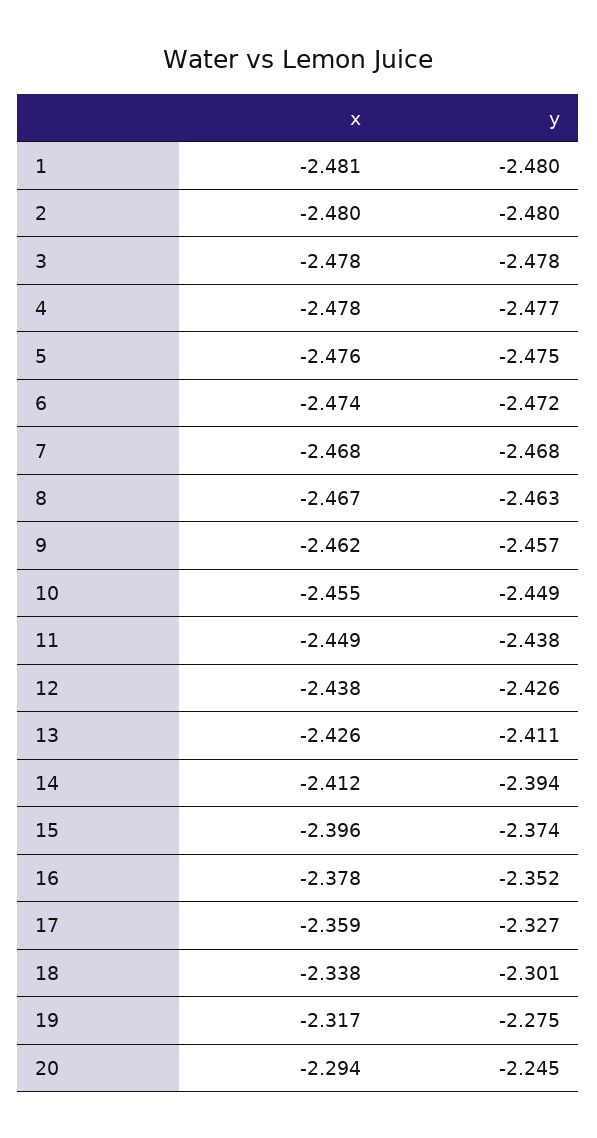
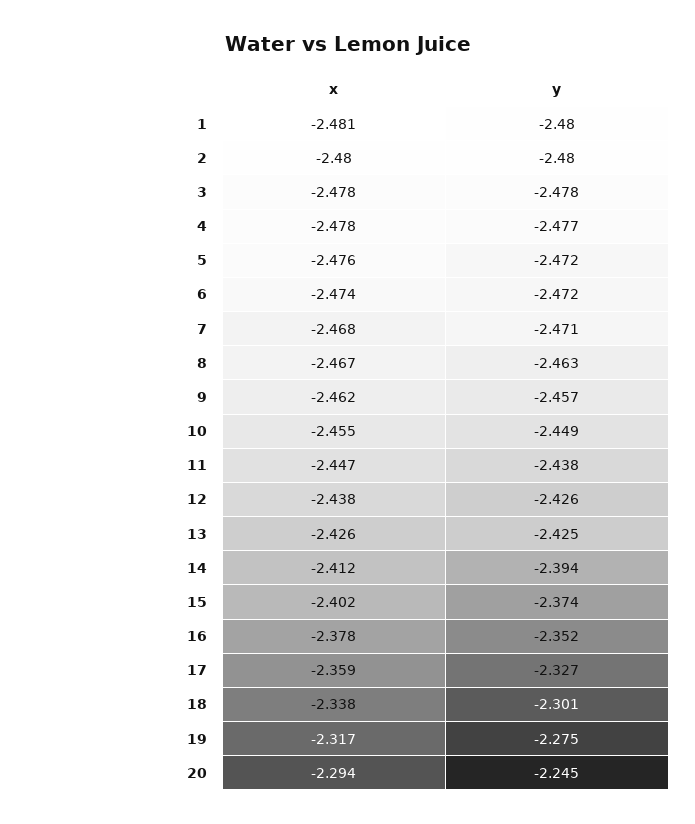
y, 5: -2.475 -> -2.472
y, 7: -2.468 -> -2.471
x, 11: -2.449 -> -2.447
y, 13: -2.411 -> -2.425
x, 15: -2.396 -> -2.402

